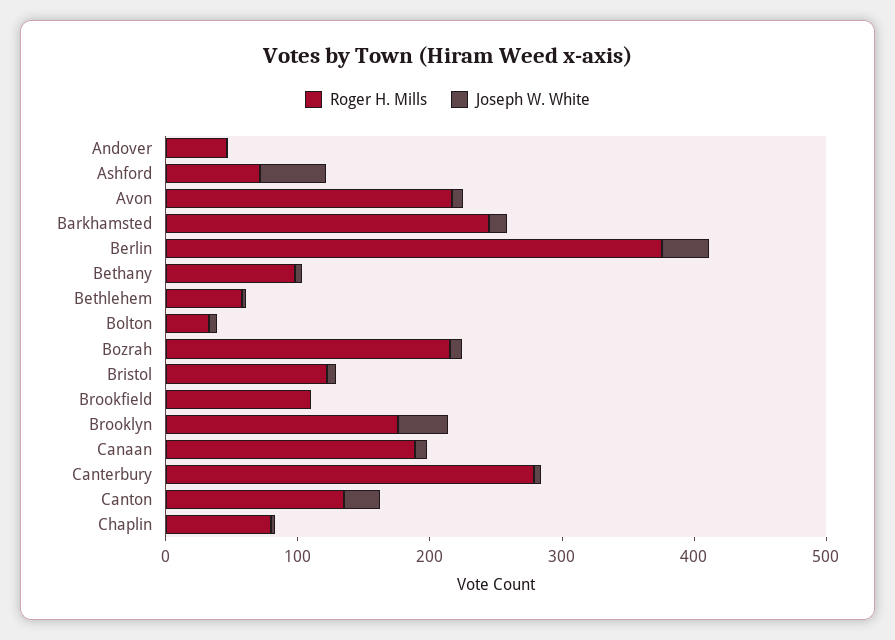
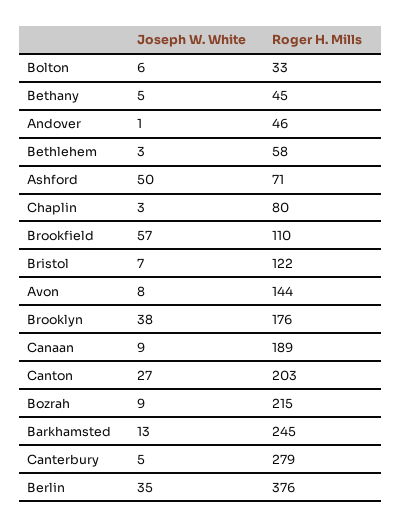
Roger H. Mills, Avon: 220 -> 144
Roger H. Mills, Bethany: 100 -> 45
Joseph W. White, Brookfield: 0 -> 57
Roger H. Mills, Canton: 140 -> 203

